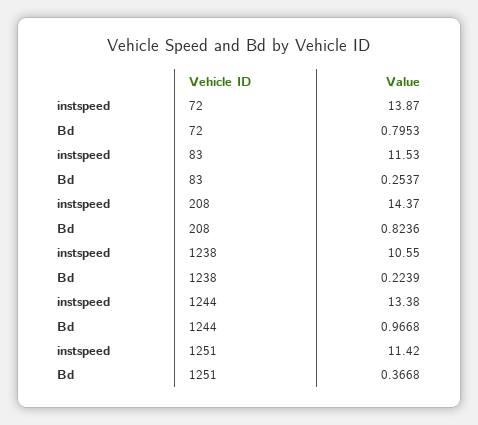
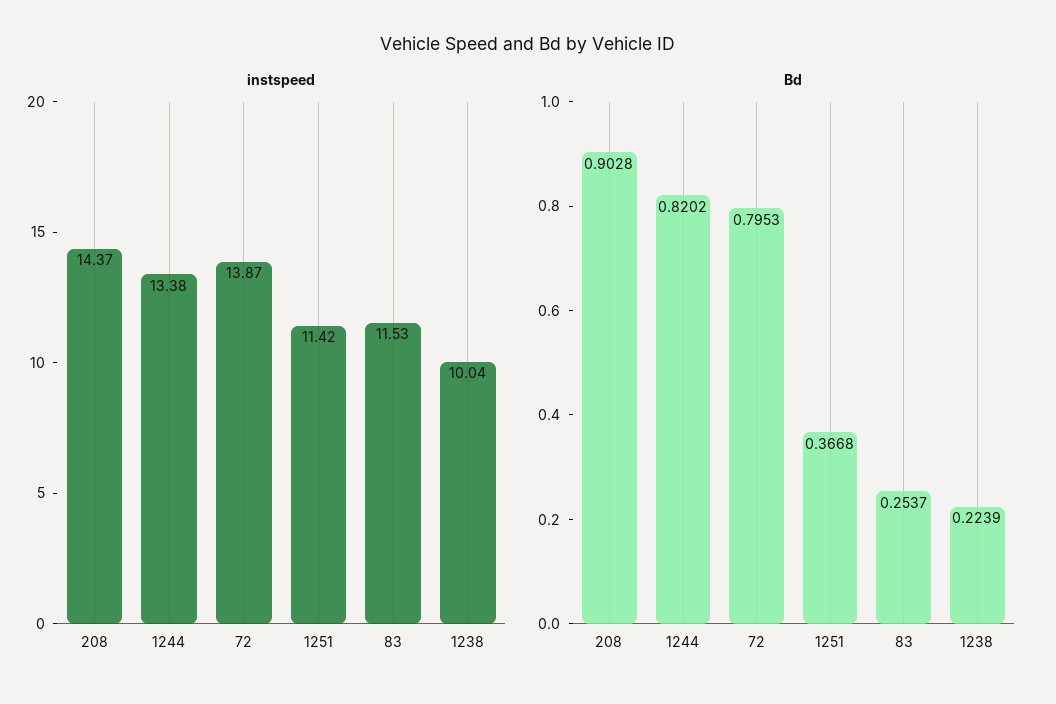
Bd, 208: 0.8236 -> 0.9028
instspeed, 1238: 10.55 -> 10.04
Bd, 1244: 0.9668 -> 0.8202

